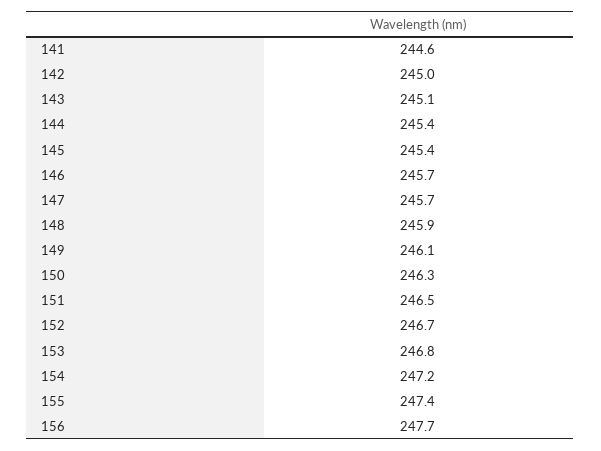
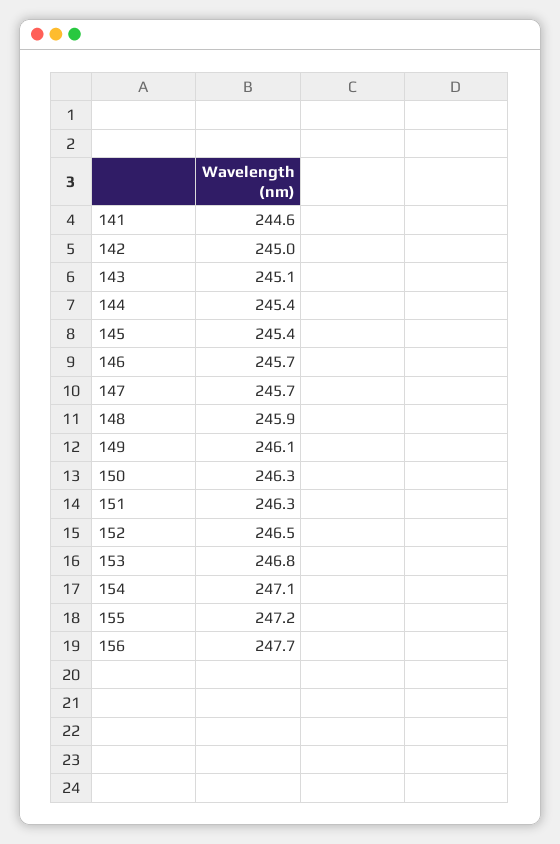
151: 246.5 -> 246.3
152: 246.7 -> 246.5
154: 247.2 -> 247.1
155: 247.4 -> 247.2

